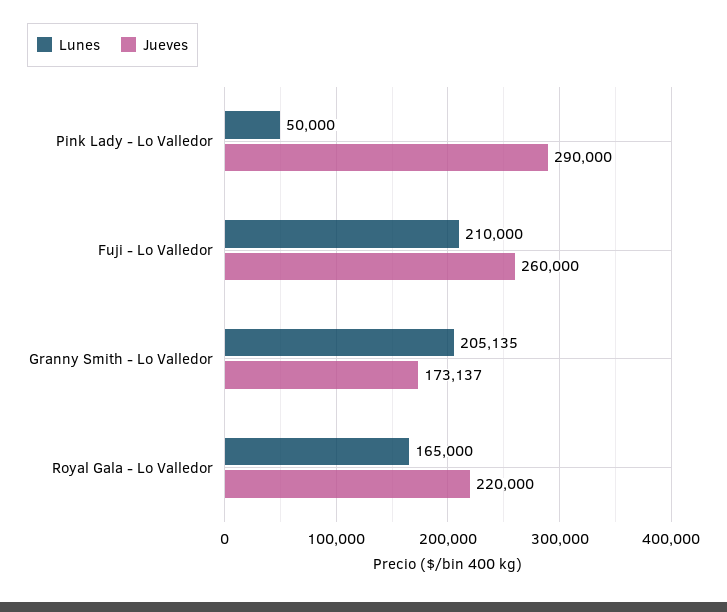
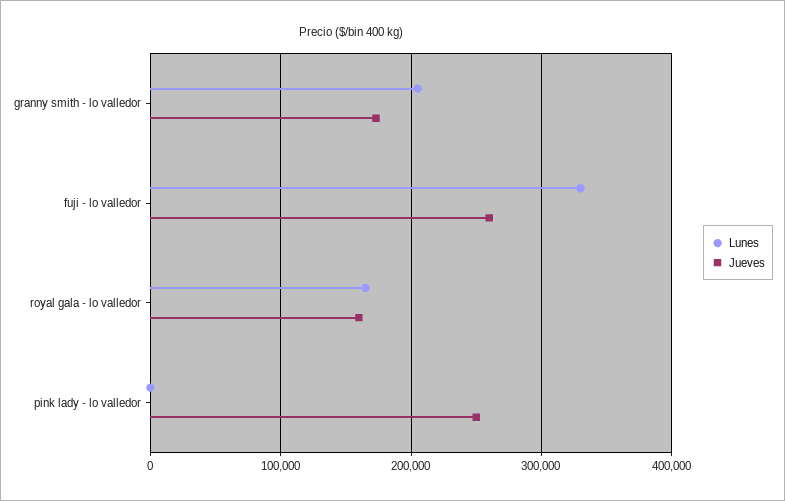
Lunes, Pink Lady - Lo Valledor: 50000 -> 0
Jueves, Pink Lady - Lo Valledor: 290000 -> 250000
Lunes, Fuji - Lo Valledor: 210000 -> 330000
Jueves, Royal Gala - Lo Valledor: 220000 -> 160000

